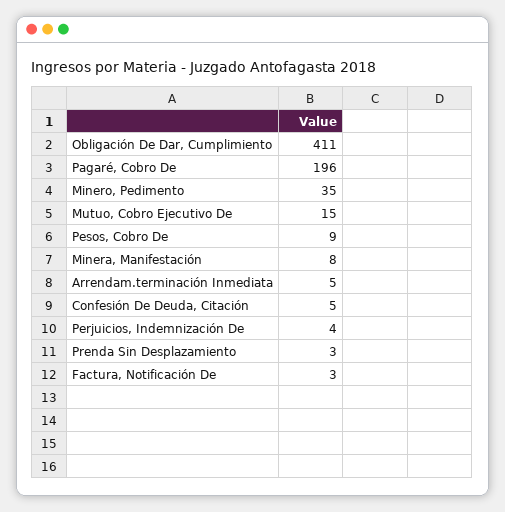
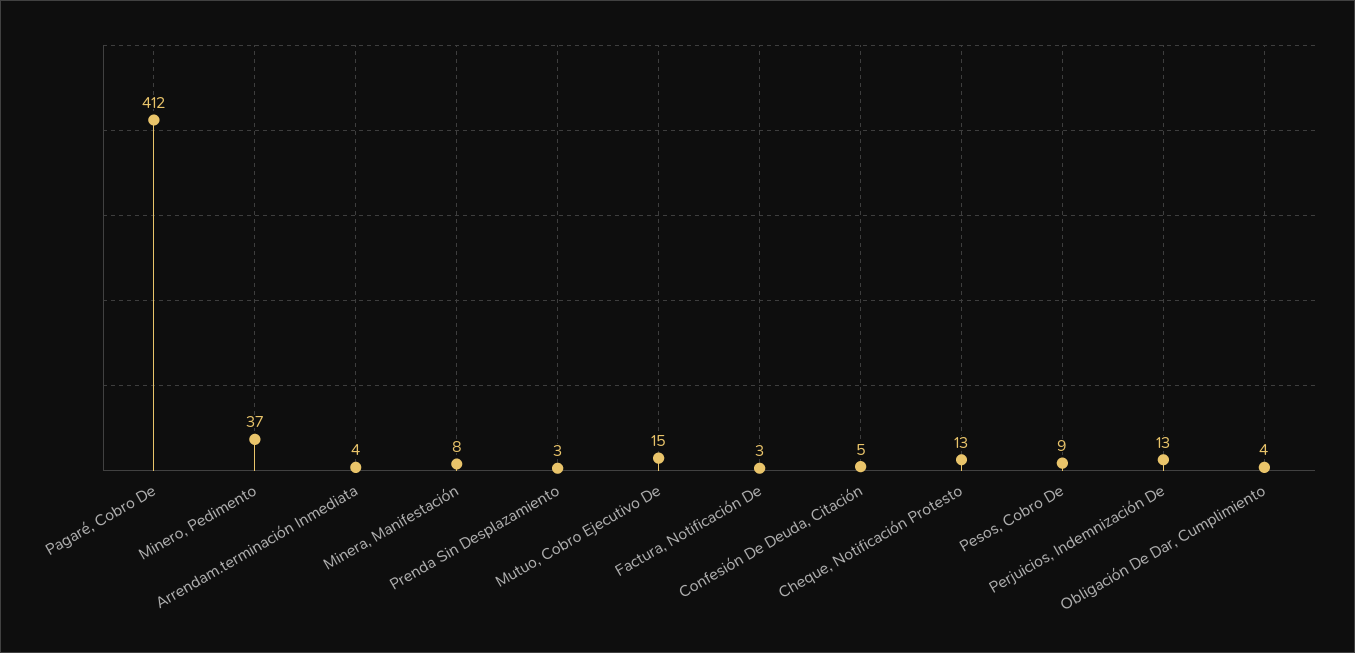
Obligación De Dar, Cumplimiento: 411 -> 4
Pagaré, Cobro De: 196 -> 412
Minero, Pedimento: 35 -> 37
Arrendam.terminación Inmediata: 5 -> 4
Perjuicios, Indemnización De: 4 -> 13
Cheque, Notificación Protesto: none -> 13

